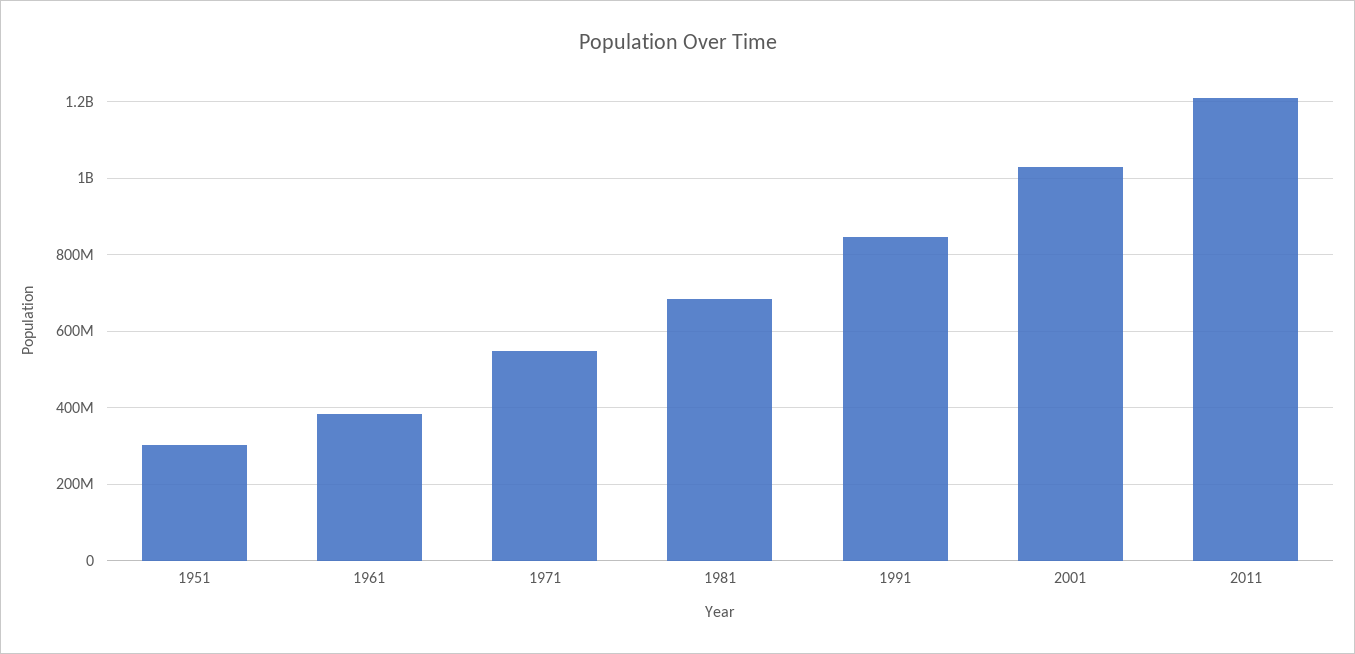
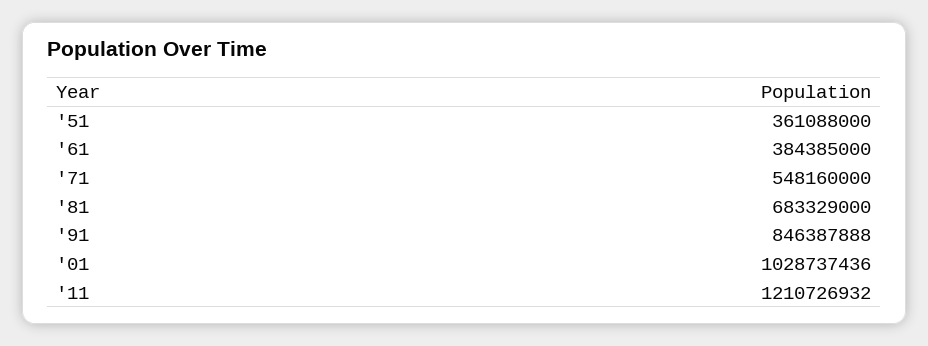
1951: 300000000 -> 361088000

